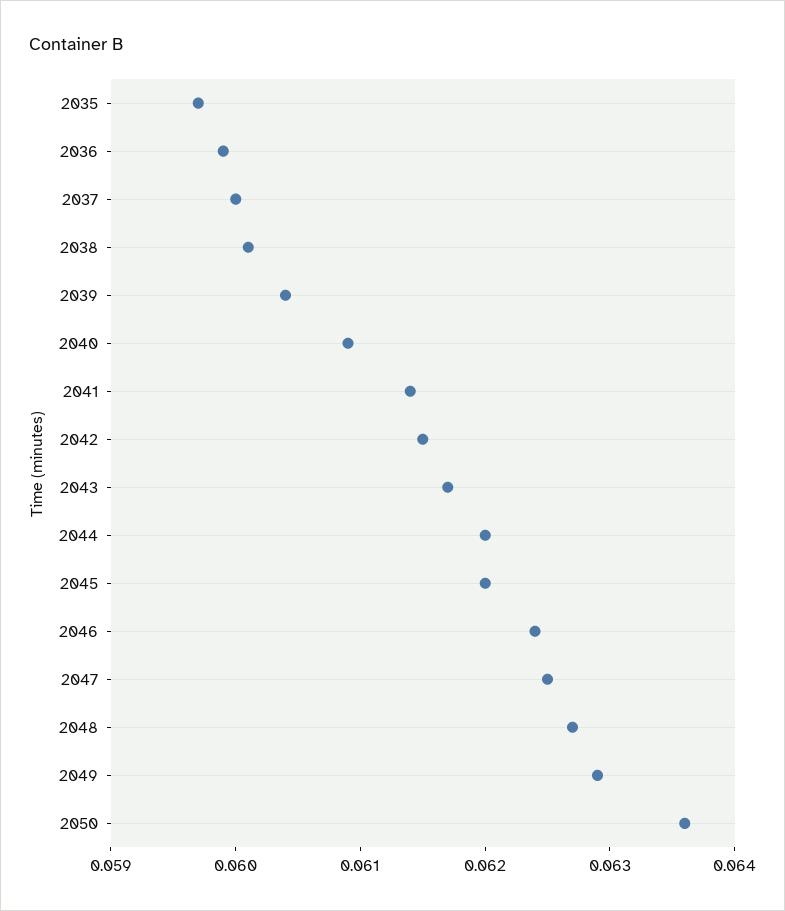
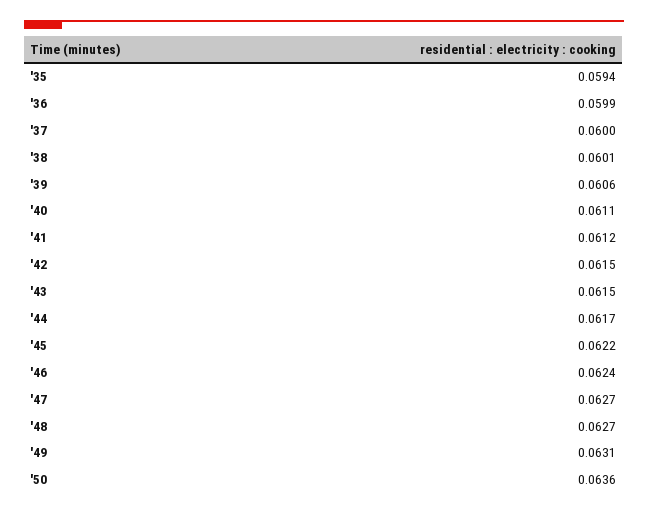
2035: 0.0597 -> 0.0594
2039: 0.0604 -> 0.0606
2040: 0.0609 -> 0.0611
2041: 0.0614 -> 0.0612
2043: 0.0617 -> 0.0615
2044: 0.062 -> 0.0617
2045: 0.062 -> 0.0622
2047: 0.0625 -> 0.0627
2049: 0.0629 -> 0.0631

